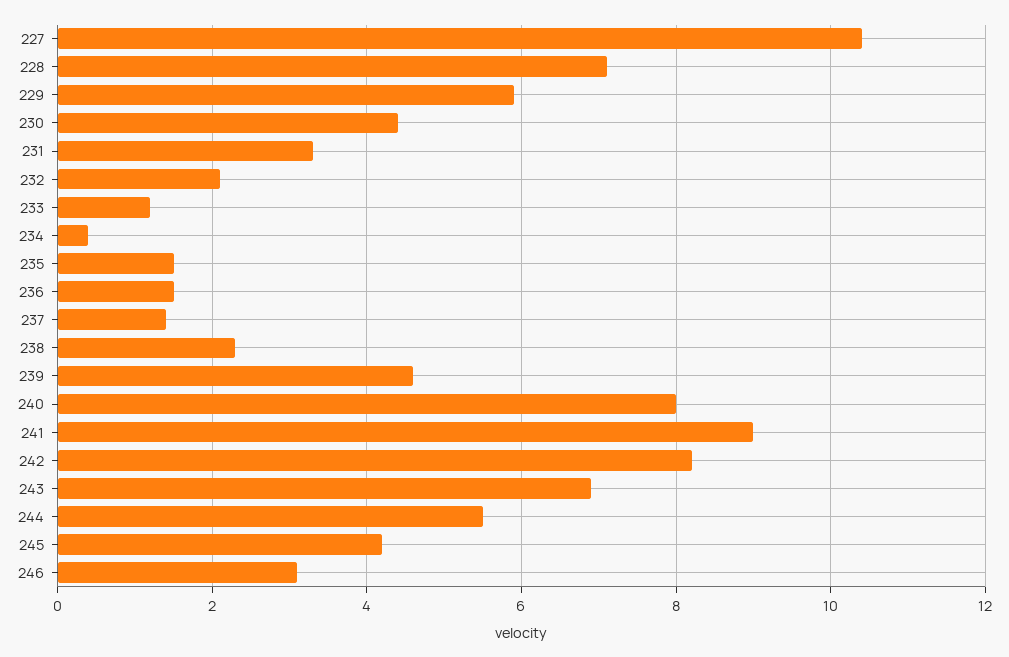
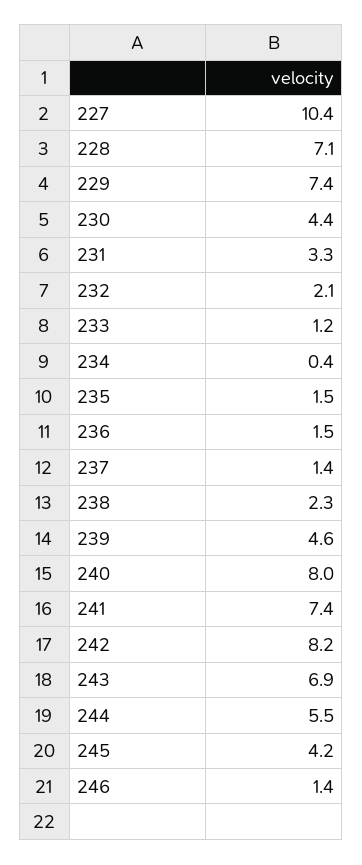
229: 6 -> 7.4
241: 9 -> 7.4
246: 3 -> 1.4

